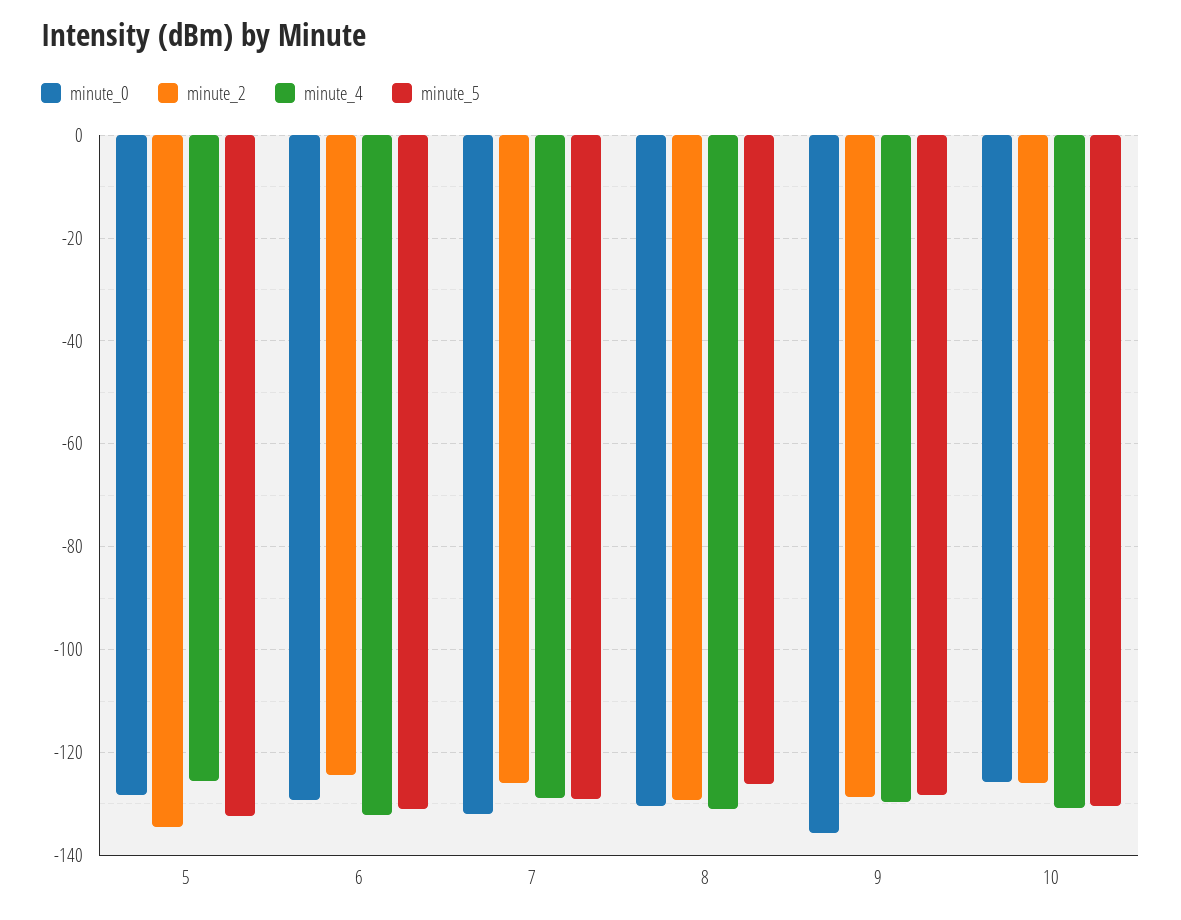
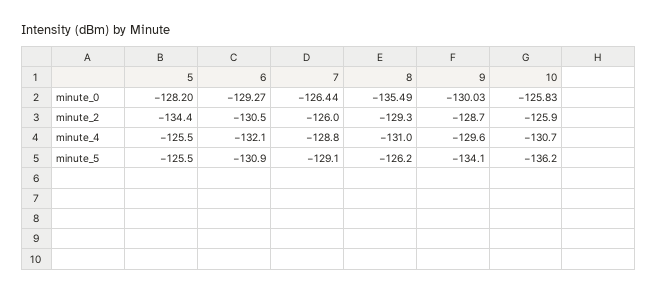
minute_5, 5: -132 -> -125.5
minute_2, 6: -124 -> -130.5
minute_0, 7: -132 -> -126.44
minute_0, 8: -130 -> -135.49
minute_0, 9: -136 -> -130.03
minute_5, 9: -128 -> -134.1
minute_5, 10: -130 -> -136.2

